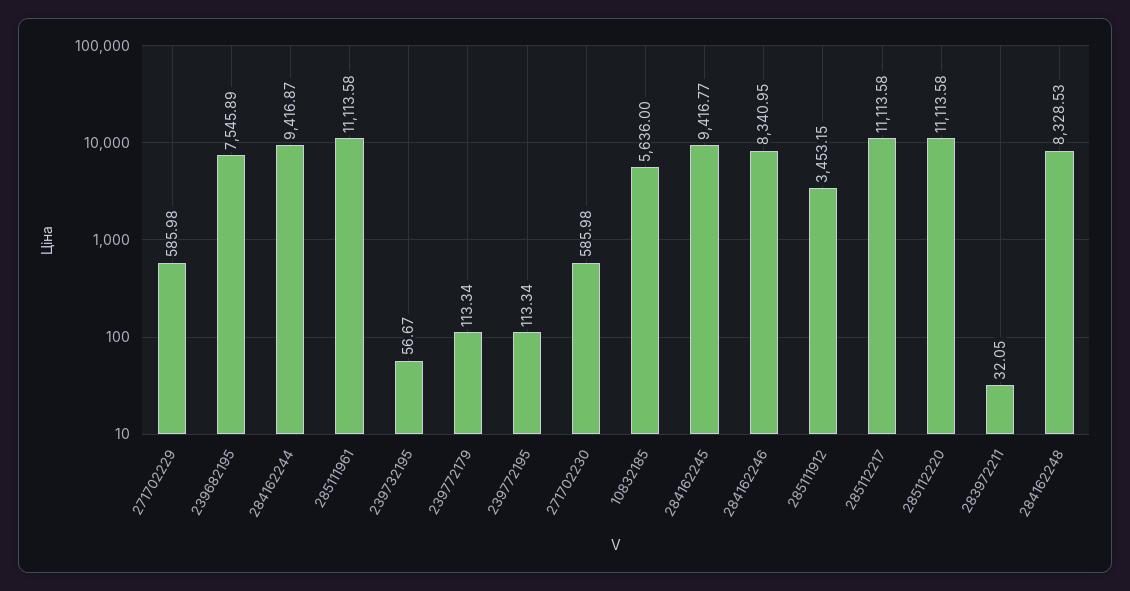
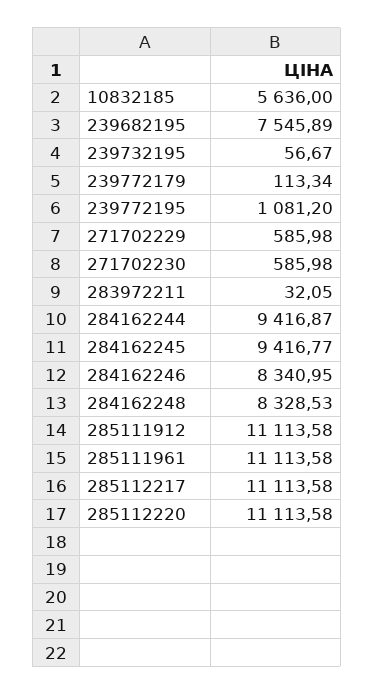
239772195: 113.34 -> 1081.2
285111912: 3453.15 -> 11113.58

